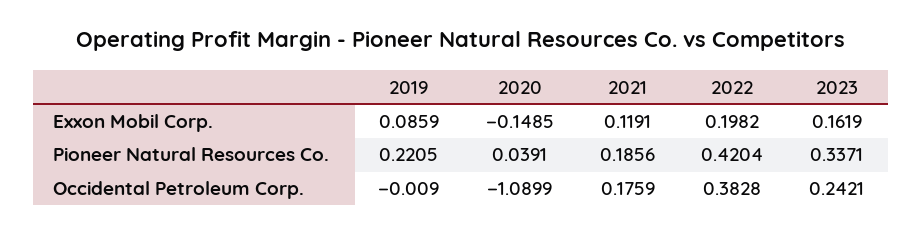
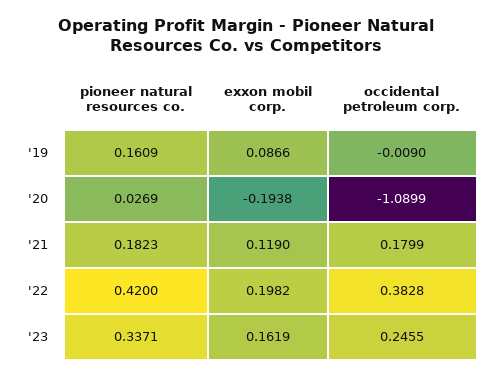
2019, Exxon Mobil Corp.: 0.0859 -> 0.0866
2020, Exxon Mobil Corp.: -0.1485 -> -0.1938
2021, Exxon Mobil Corp.: 0.1191 -> 0.119
2019, Pioneer Natural Resources Co.: 0.2205 -> 0.1609
2020, Pioneer Natural Resources Co.: 0.0391 -> 0.0269
2021, Pioneer Natural Resources Co.: 0.1856 -> 0.1823
2022, Pioneer Natural Resources Co.: 0.4204 -> 0.42
2021, Occidental Petroleum Corp.: 0.1759 -> 0.1799
2023, Occidental Petroleum Corp.: 0.2421 -> 0.2455

